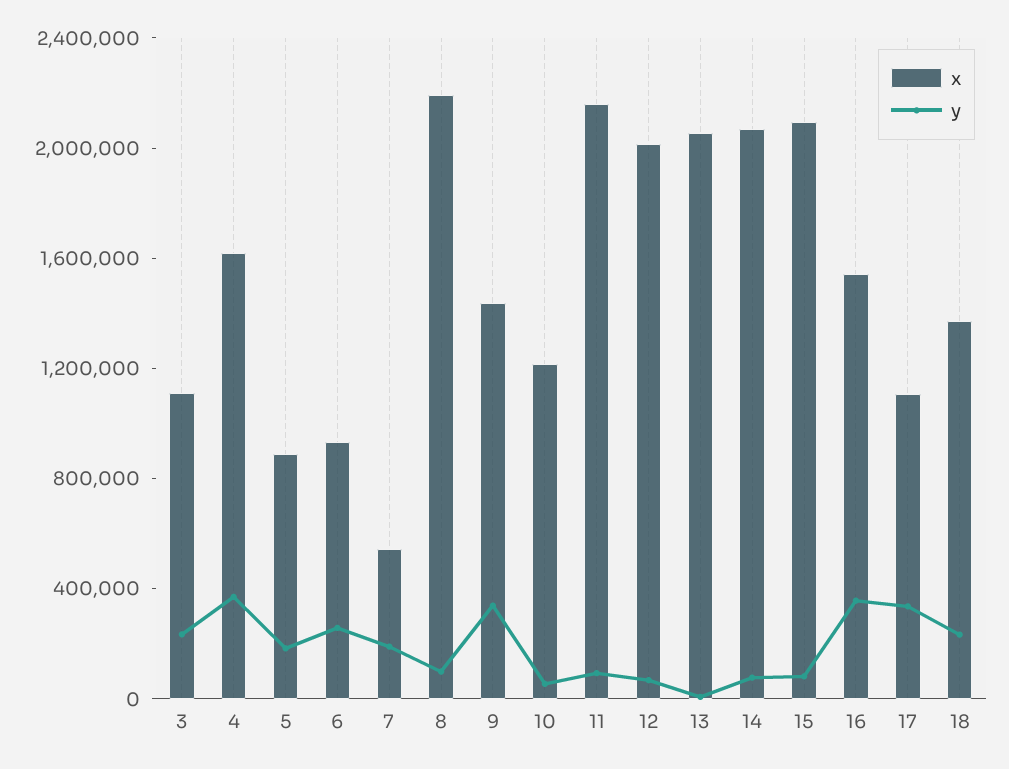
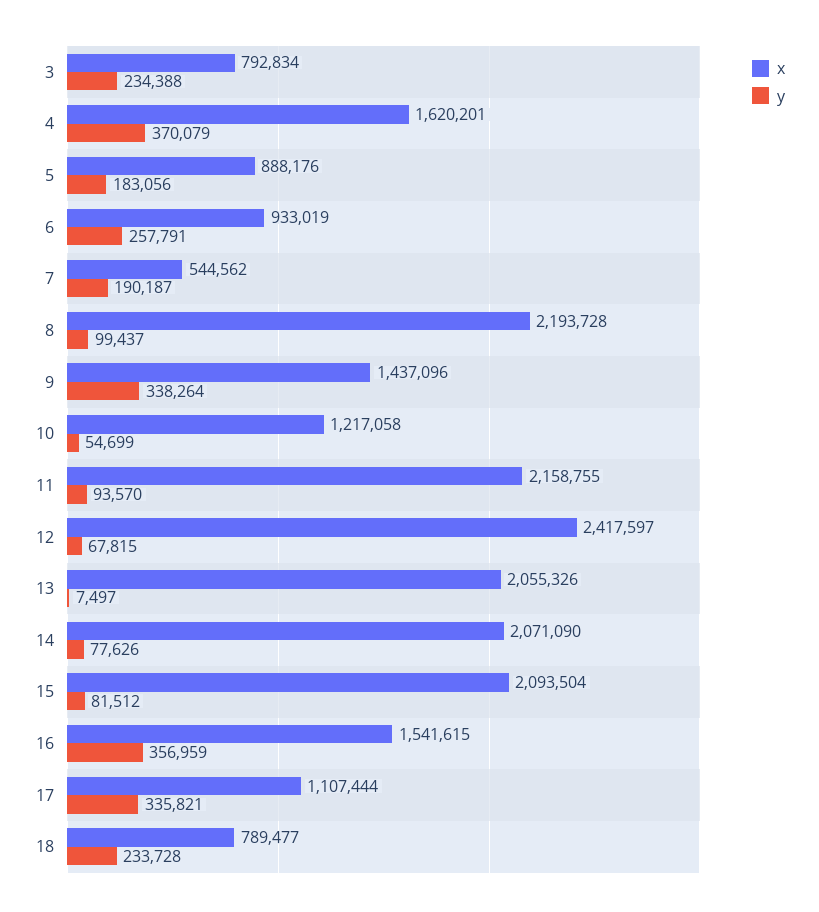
x, 3: 1100000 -> 792834
x, 12: 2000000 -> 2417597
x, 18: 1400000 -> 789477

